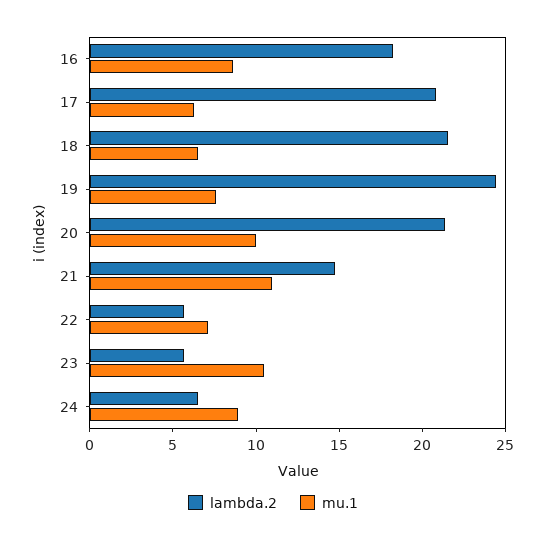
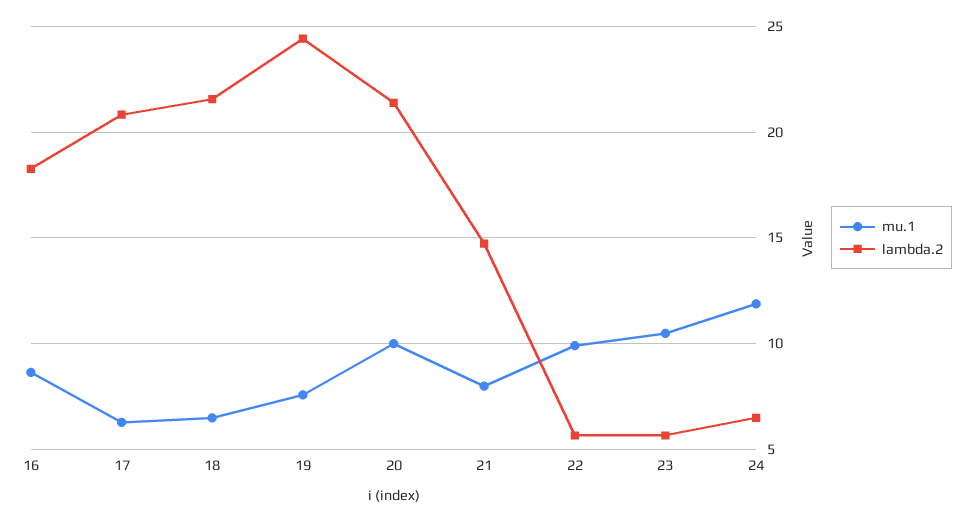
mu.1, 21: 11 -> 8
mu.1, 22: 7 -> 10
mu.1, 24: 9 -> 12

